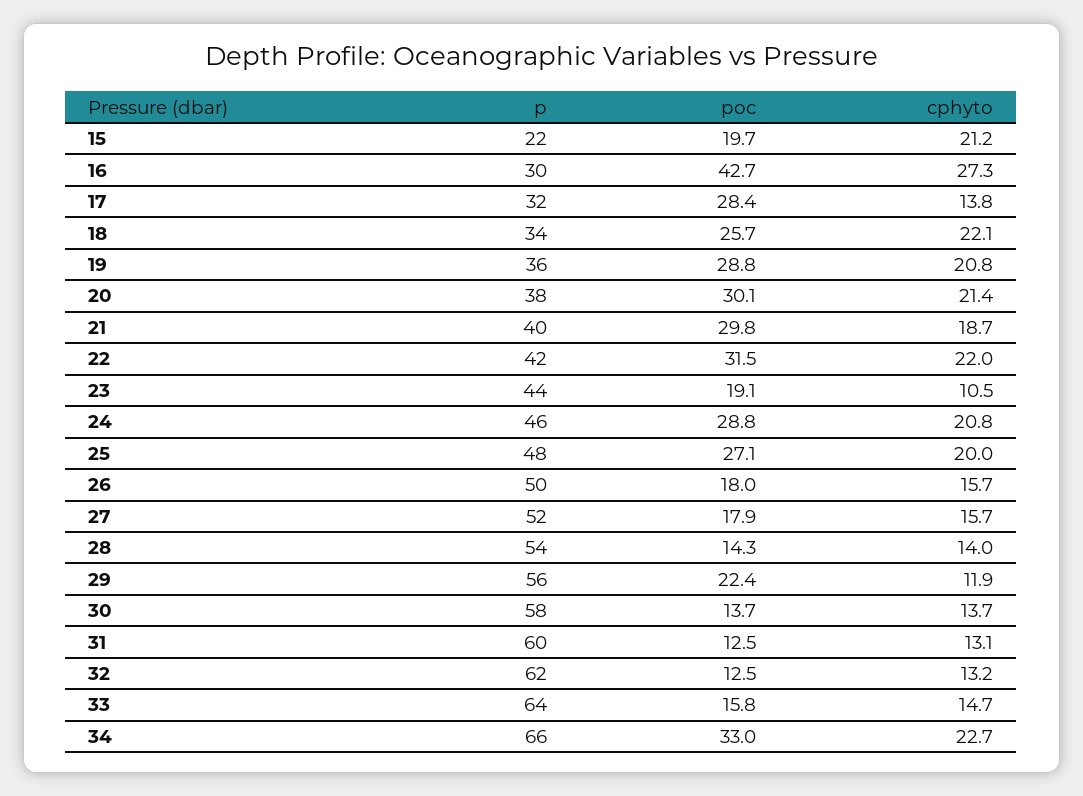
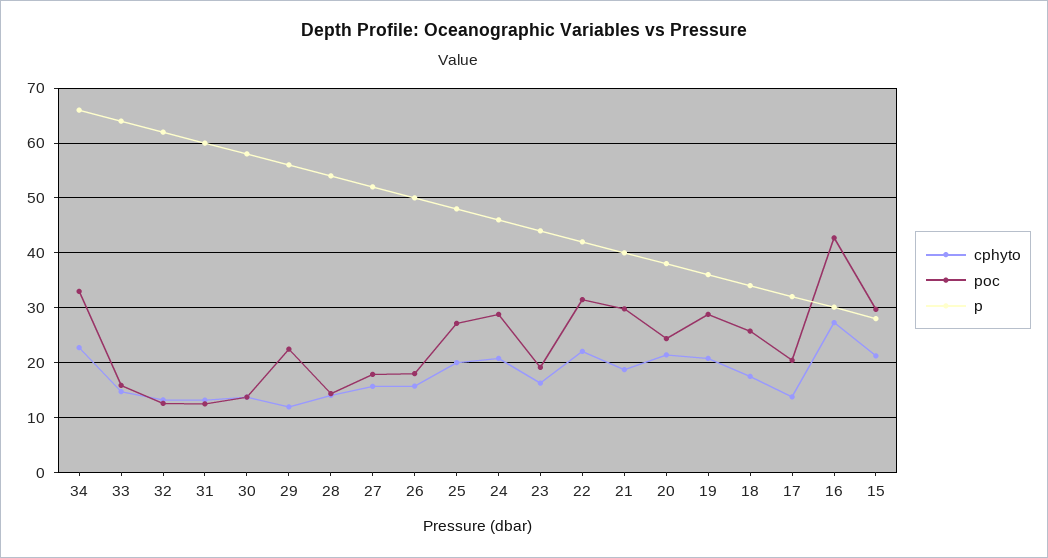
p, 15: 22 -> 28
poc, 15: 19.7 -> 30
poc, 17: 28.4 -> 20
cphyto, 18: 22.1 -> 18
poc, 20: 30.1 -> 24
cphyto, 23: 10.5 -> 16

